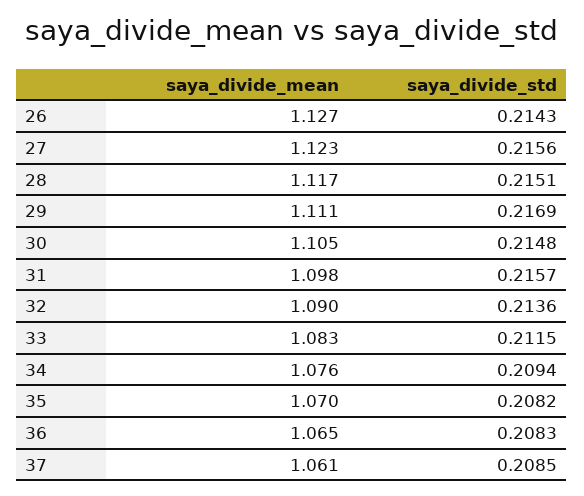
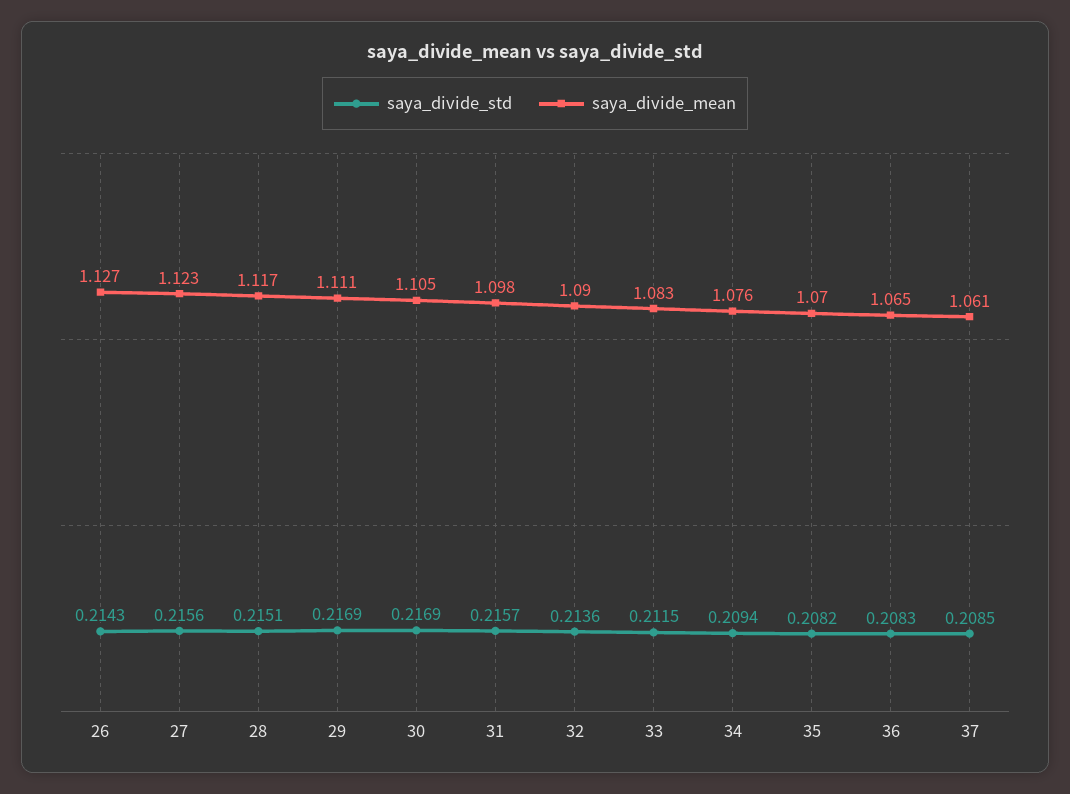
saya_divide_std, 30: 0.2148 -> 0.2169

